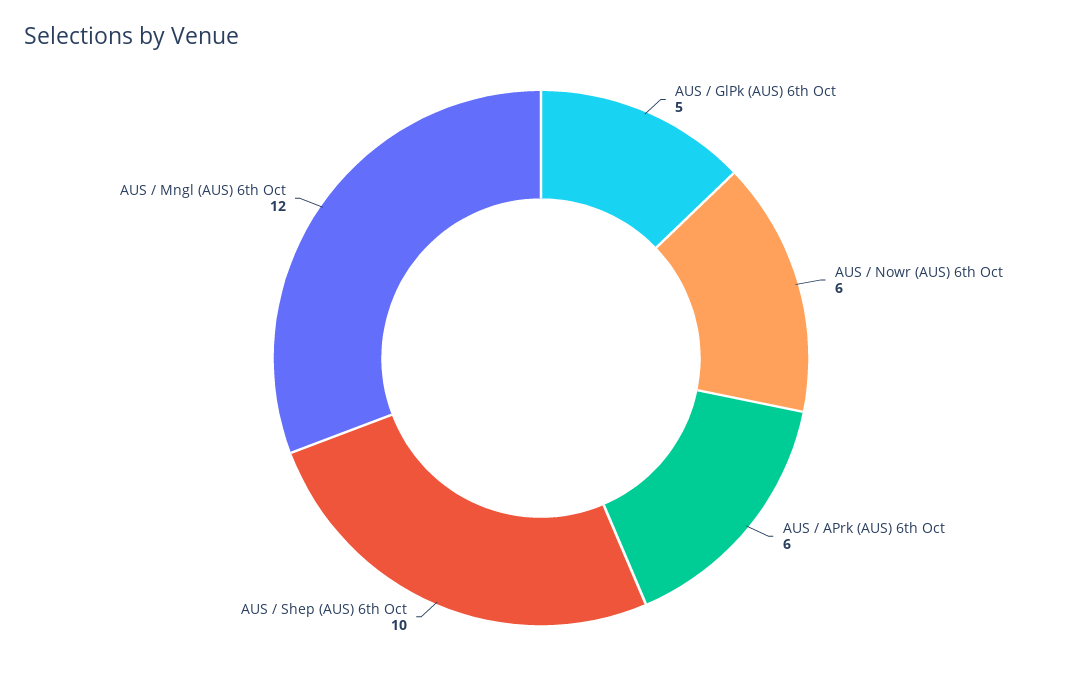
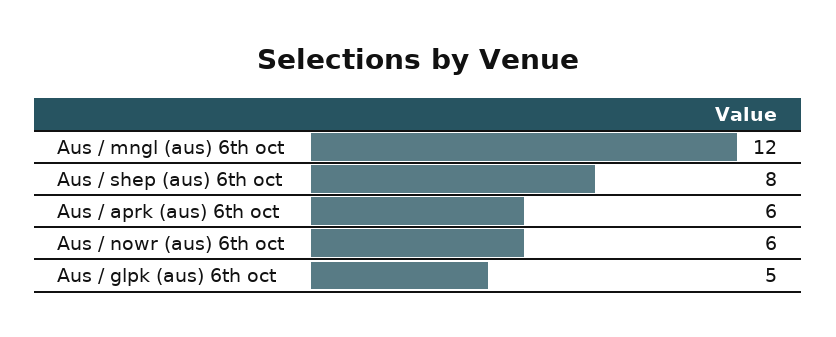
AUS / Shep (AUS) 6th Oct: 10 -> 8

